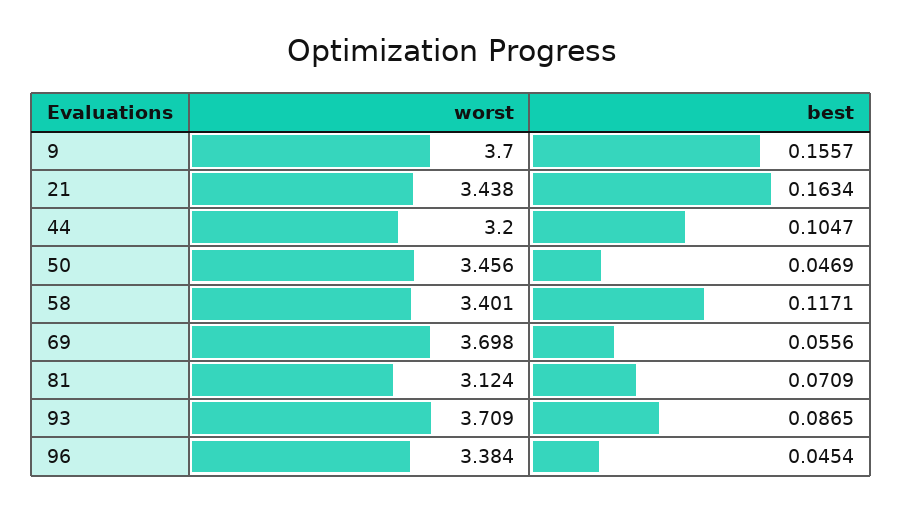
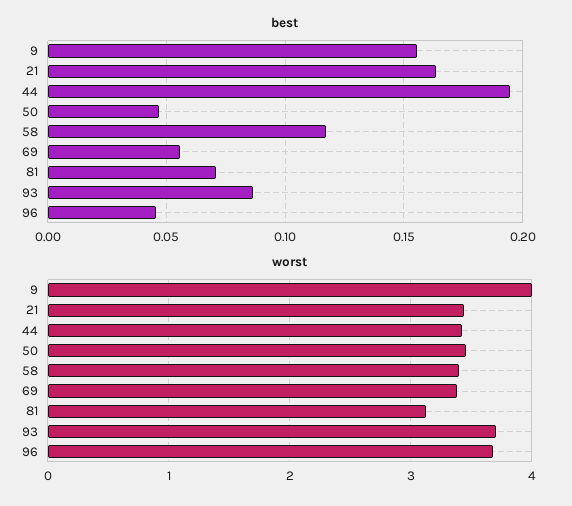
worst, 9: 3.7 -> 4
worst, 44: 3.2 -> 3.4
best, 44: 0.1047 -> 0.195
worst, 69: 3.698 -> 3.4
worst, 96: 3.384 -> 3.7

